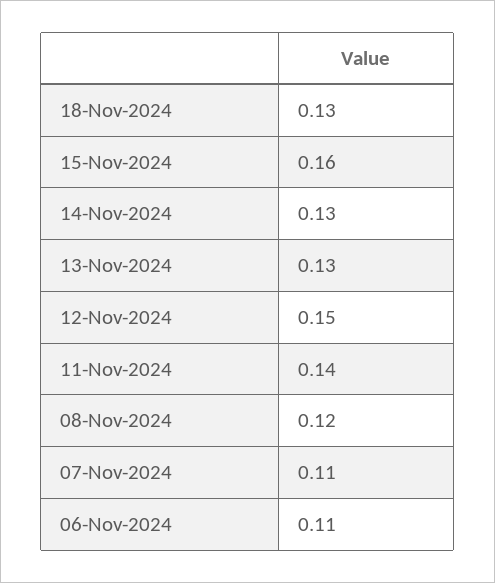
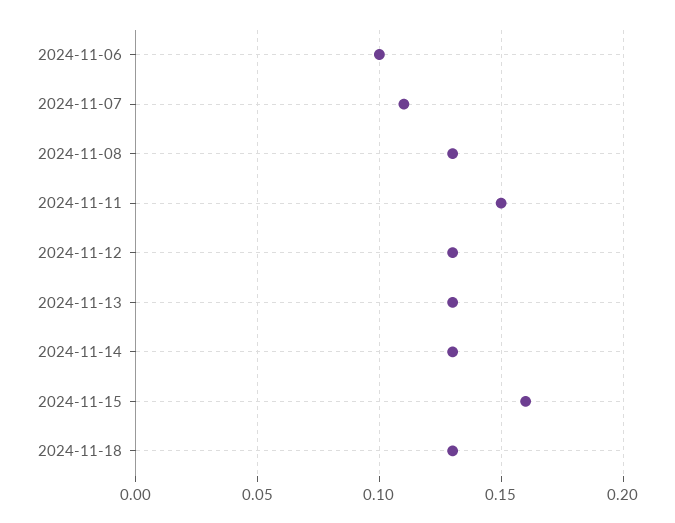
12-Nov-2024: 0.15 -> 0.13
11-Nov-2024: 0.14 -> 0.15
08-Nov-2024: 0.12 -> 0.13
06-Nov-2024: 0.11 -> 0.1

